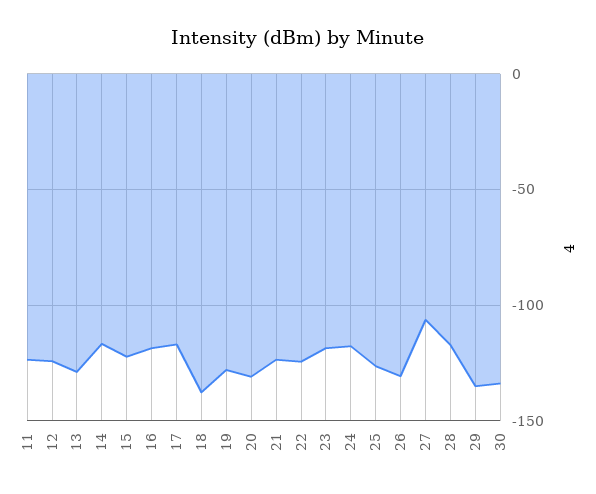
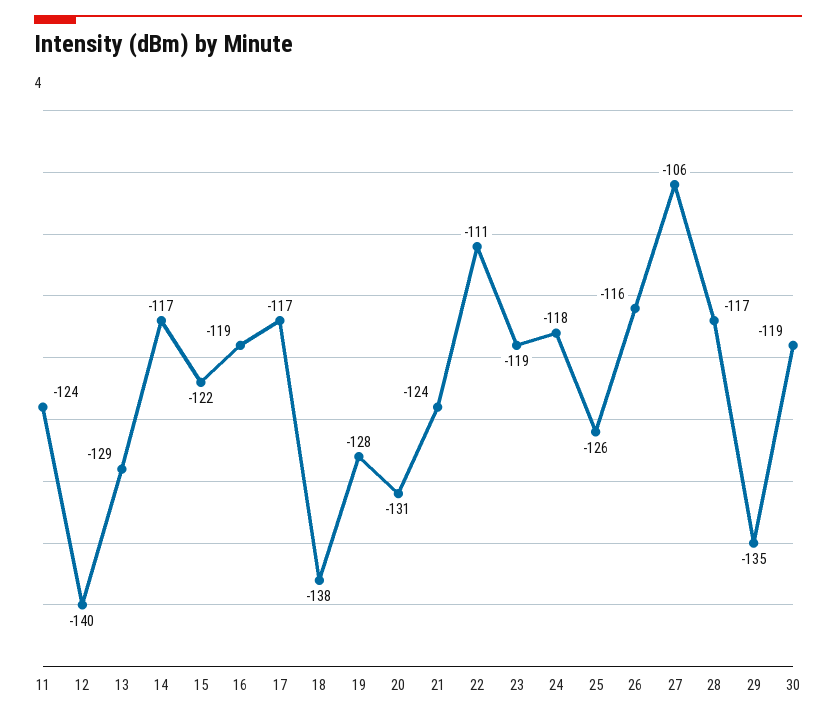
12: -125 -> -140
22: -125 -> -111
26: -130 -> -116
30: -135 -> -119

